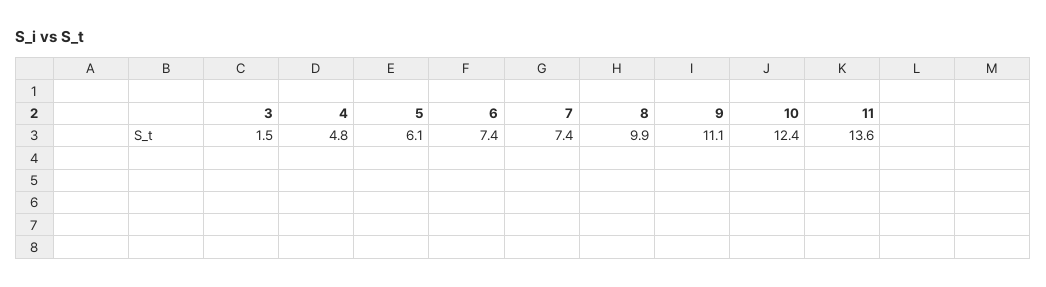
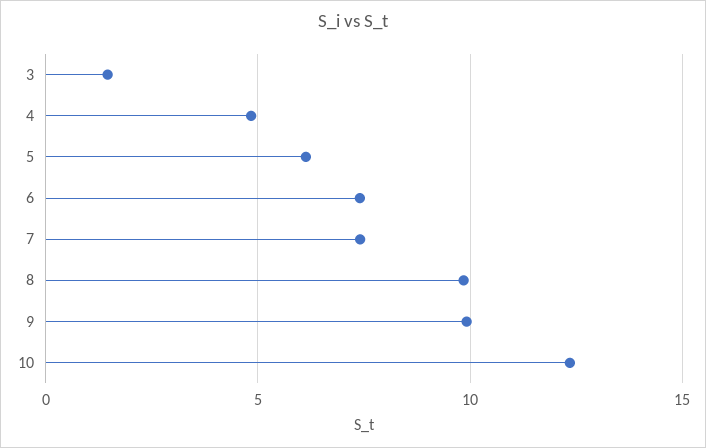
9: 11.1 -> 10
11: 13.6 -> none

